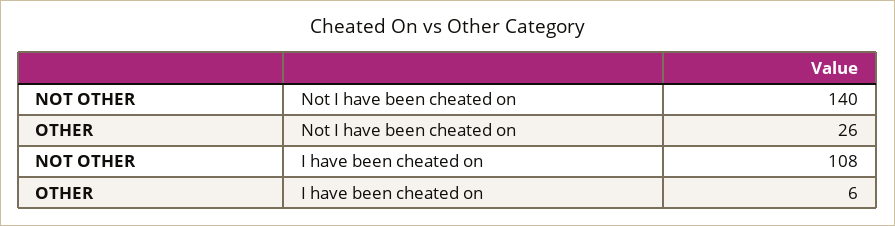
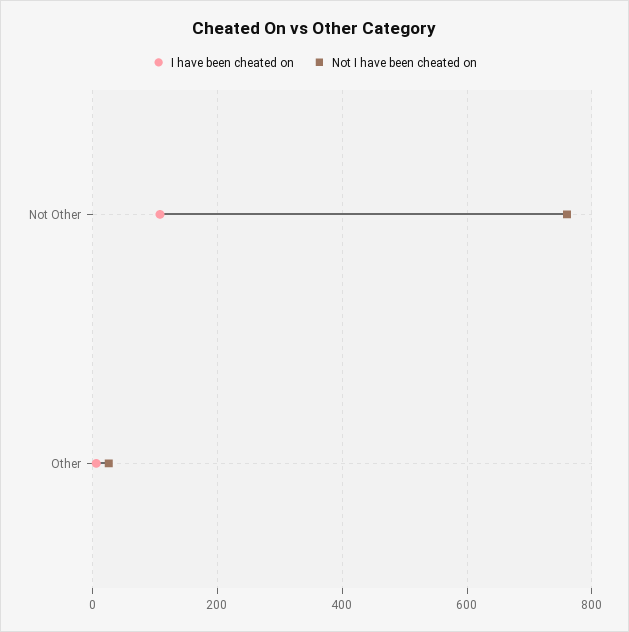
Not I have been cheated on, NOT OTHER: 140 -> 760

